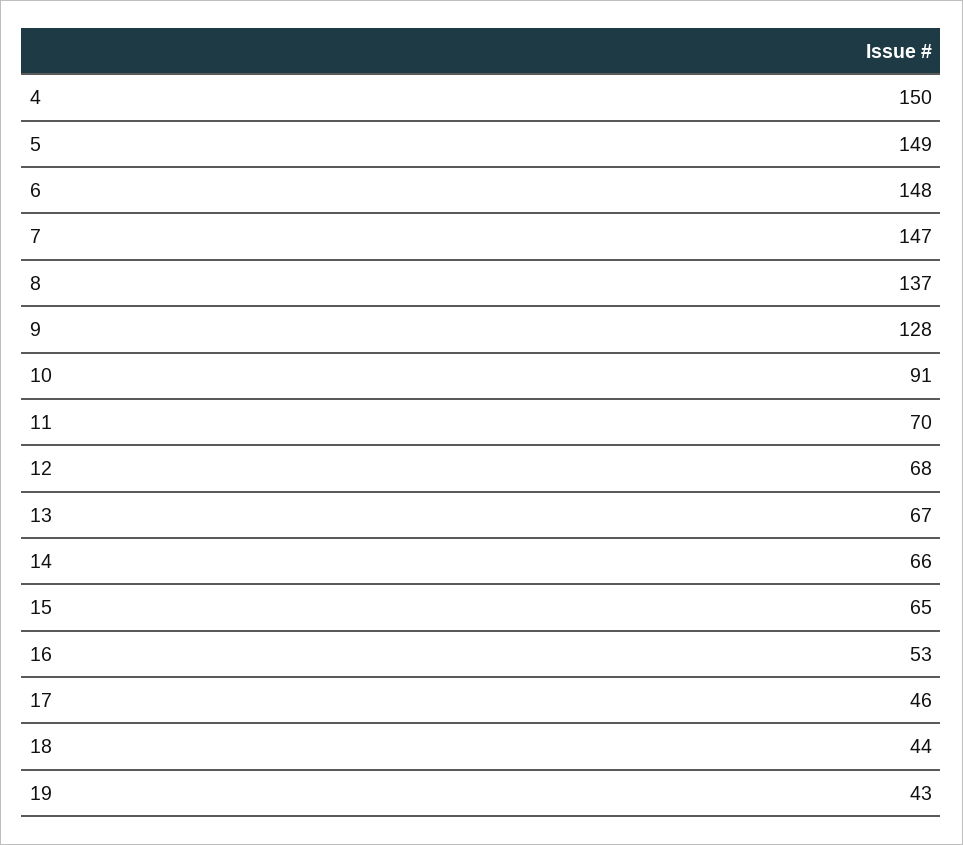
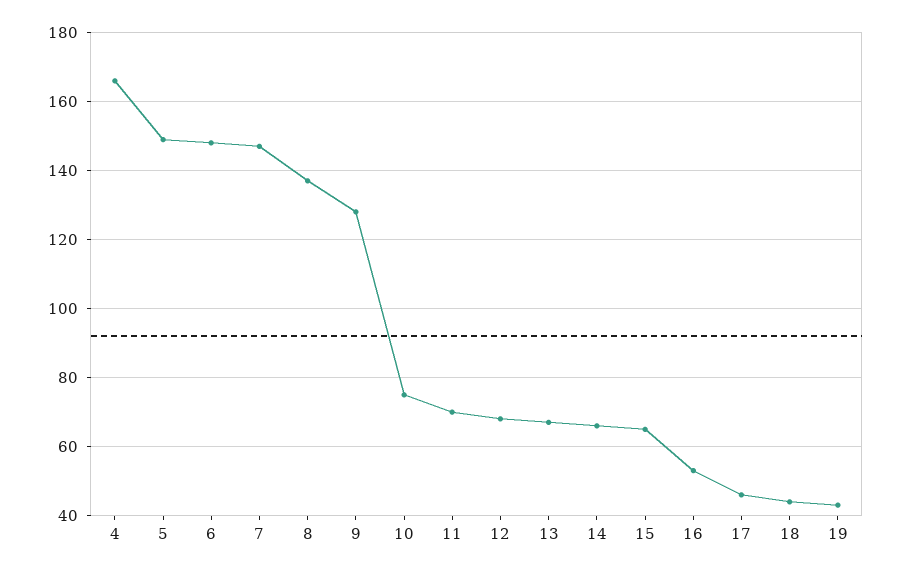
4: 150 -> 165
10: 91 -> 75

